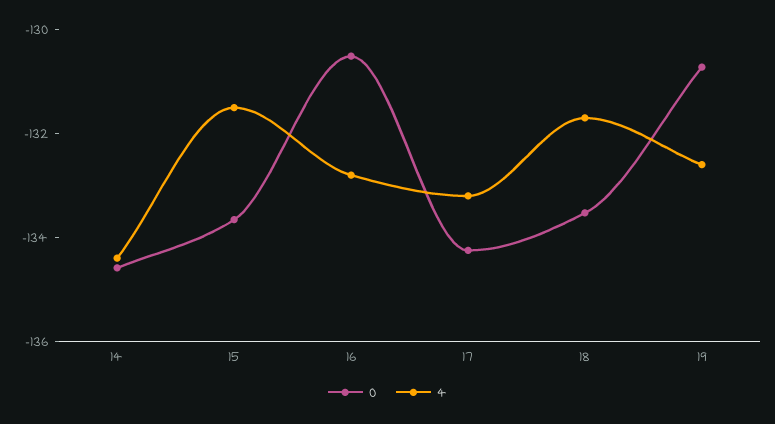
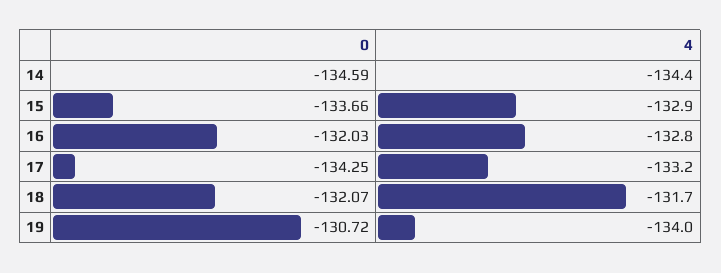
4, 15: -131.5 -> -132.9
0, 16: -130.5 -> -132.03
0, 18: -133.5 -> -132.07
4, 19: -132.5 -> -134

